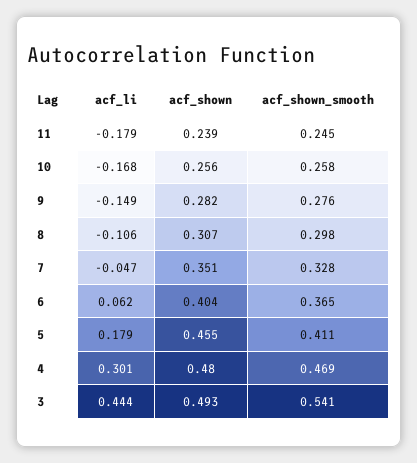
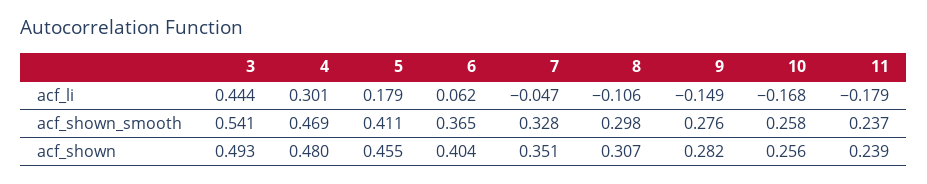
acf_shown_smooth, 11: 0.245 -> 0.237

